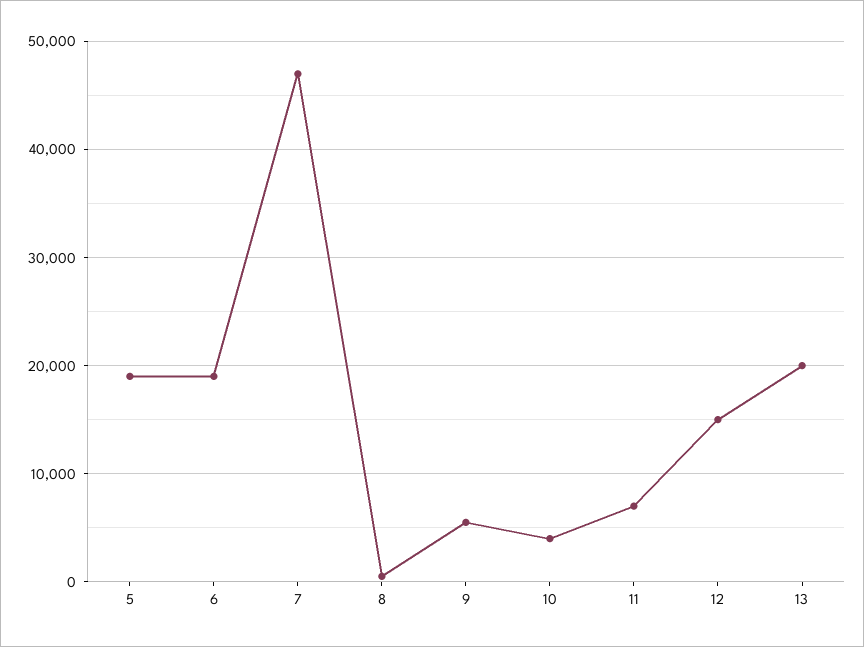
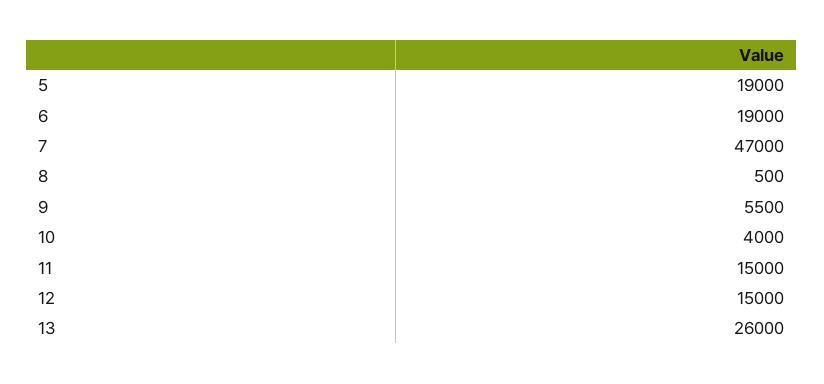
11: 7000 -> 15000
13: 20000 -> 26000

